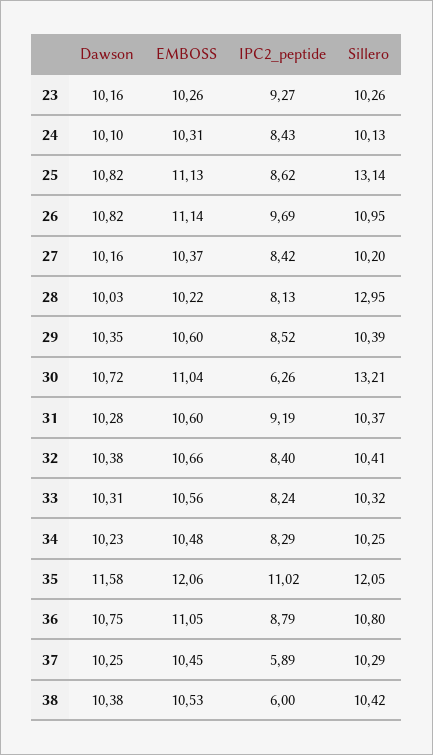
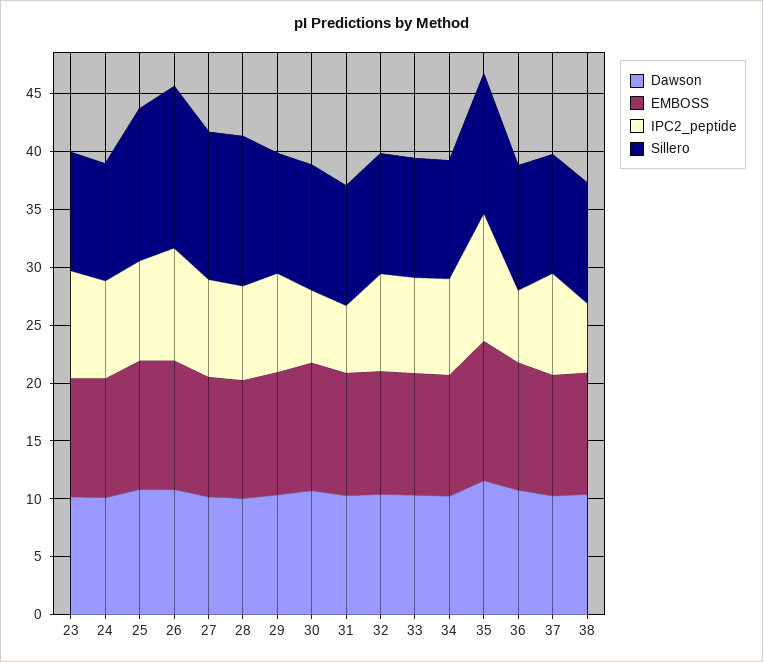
Sillero, 26: 10.95 -> 14
Sillero, 27: 10.2 -> 13
Sillero, 30: 13.21 -> 11
IPC2_peptide, 31: 9.19 -> 6
IPC2_peptide, 36: 8.79 -> 6
IPC2_peptide, 37: 5.89 -> 9

